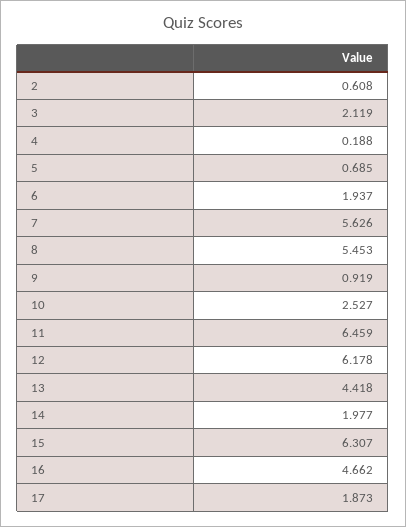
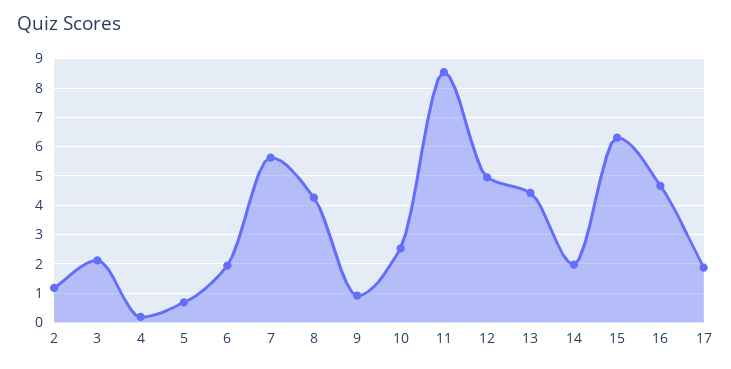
2: 0.608 -> 1.25
8: 5.453 -> 4.25
11: 6.459 -> 8.5
12: 6.178 -> 5

